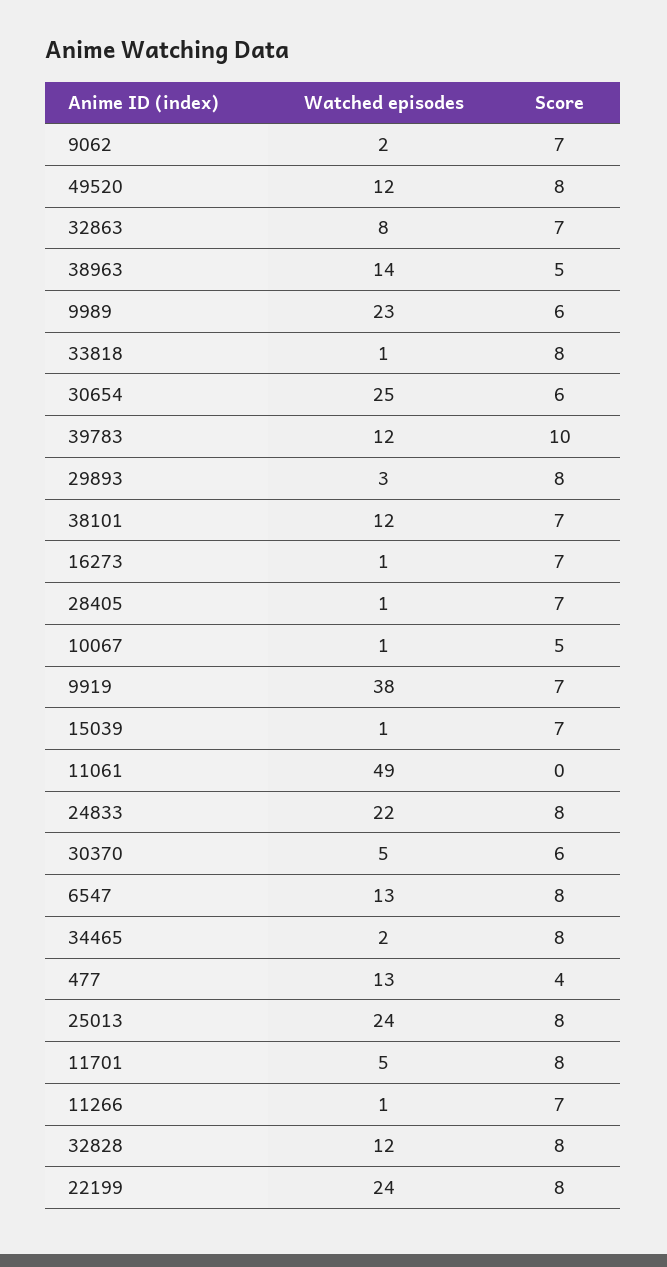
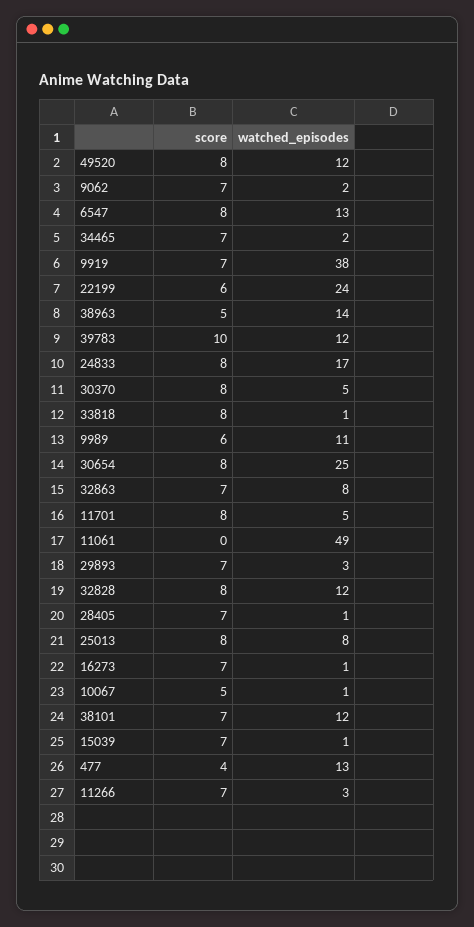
Watched episodes, 9989: 23 -> 11
Score, 30654: 6 -> 8
Score, 29893: 8 -> 7
Watched episodes, 24833: 22 -> 17
Score, 30370: 6 -> 8
Score, 34465: 8 -> 7
Watched episodes, 25013: 24 -> 8
Watched episodes, 11266: 1 -> 3
Score, 22199: 8 -> 6

